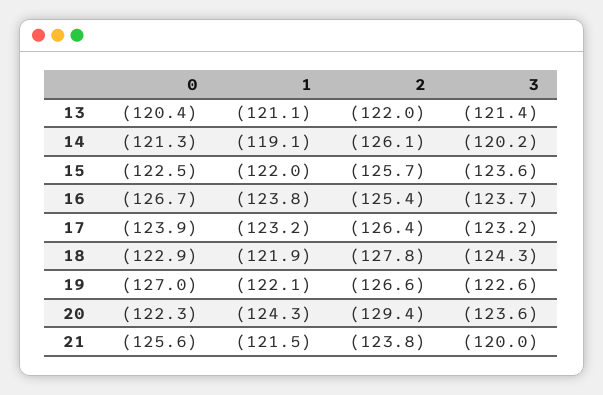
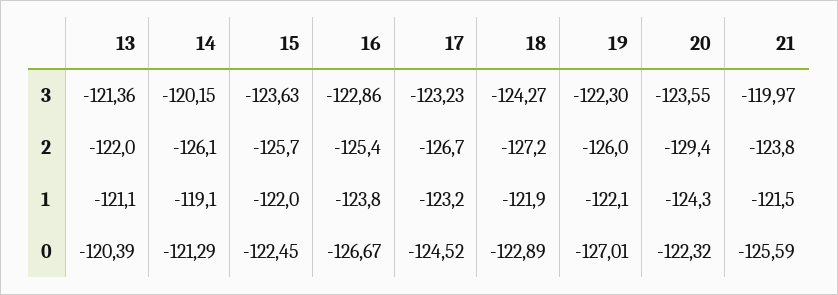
3, 16: -123.7 -> -122.86
0, 17: -123.9 -> -124.52
2, 17: -126.4 -> -126.7
2, 18: -127.8 -> -127.2
2, 19: -126.6 -> -126
3, 19: -122.6 -> -122.3

